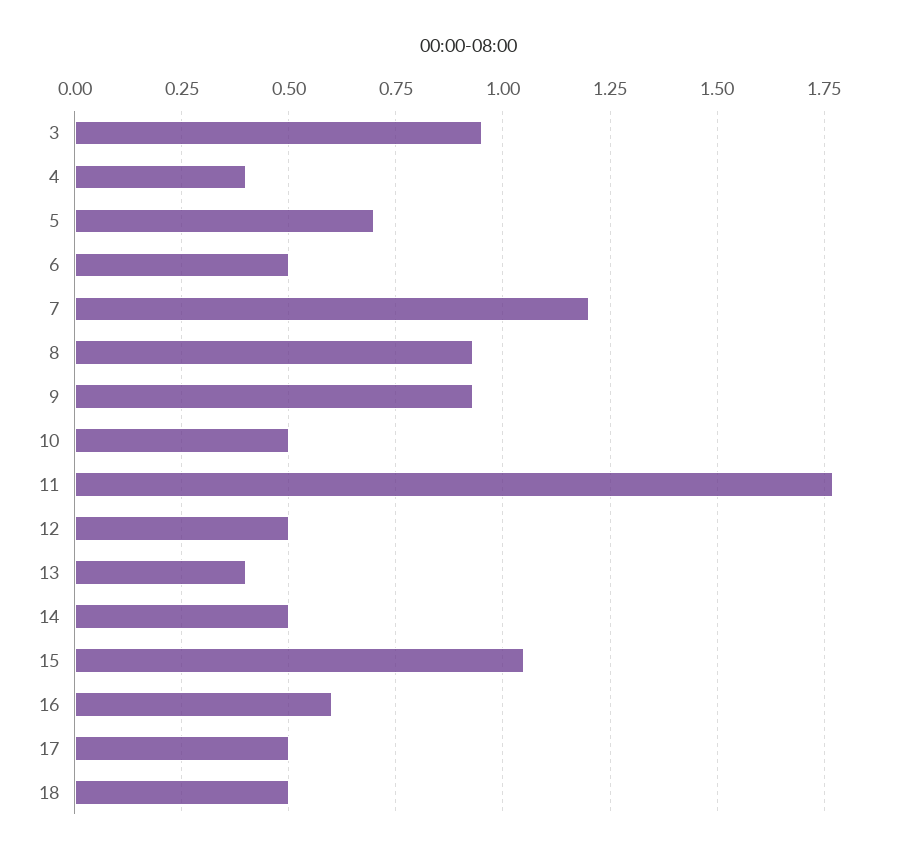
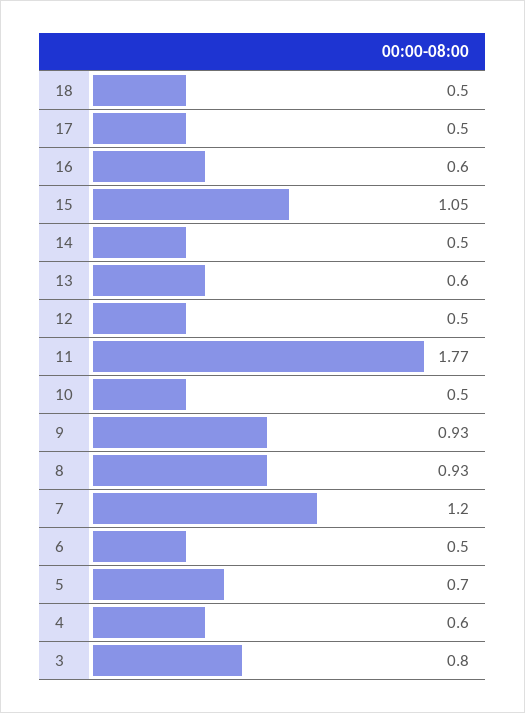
3: 0.95 -> 0.8
4: 0.4 -> 0.6
13: 0.4 -> 0.6

